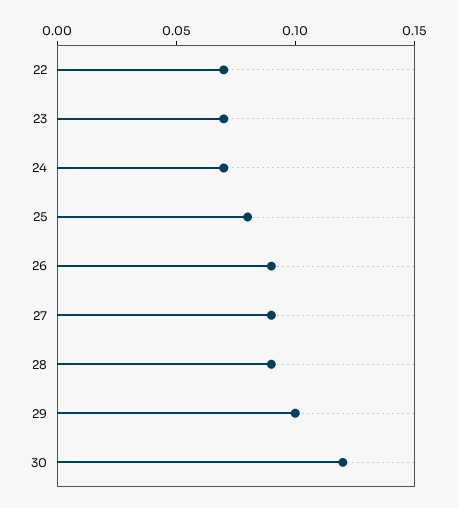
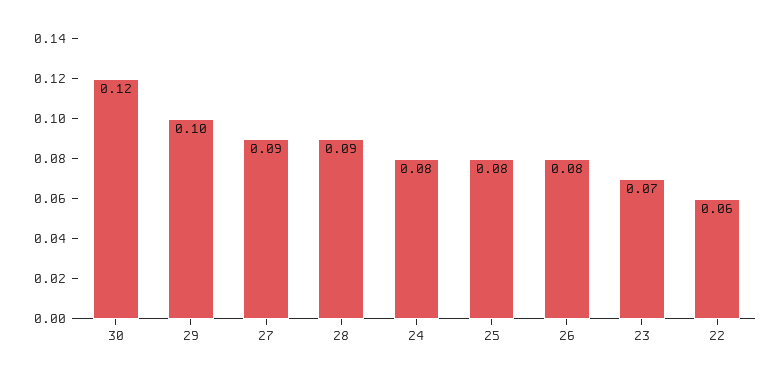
22: 0.07 -> 0.06
24: 0.07 -> 0.08
26: 0.09 -> 0.08

